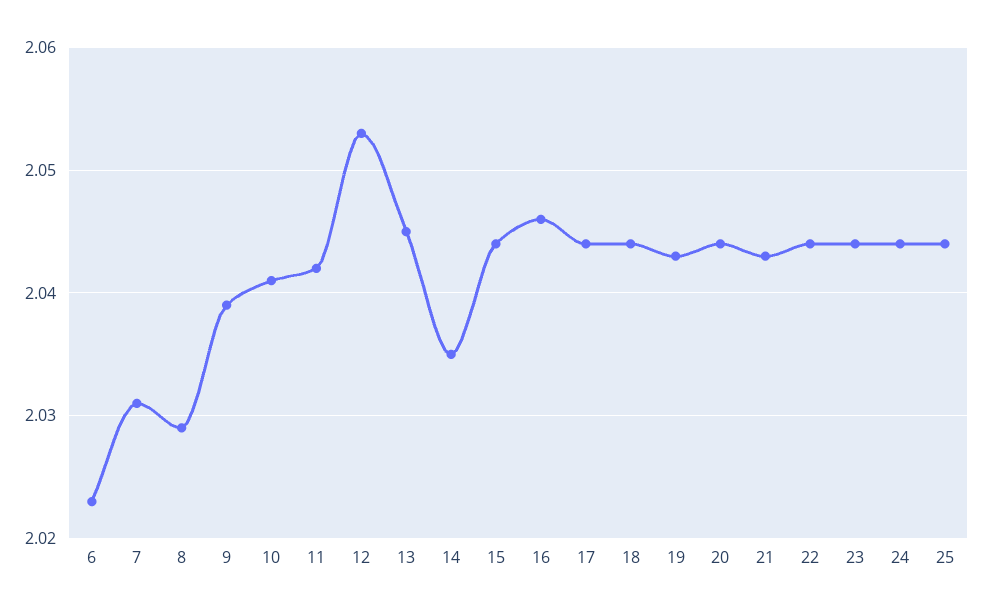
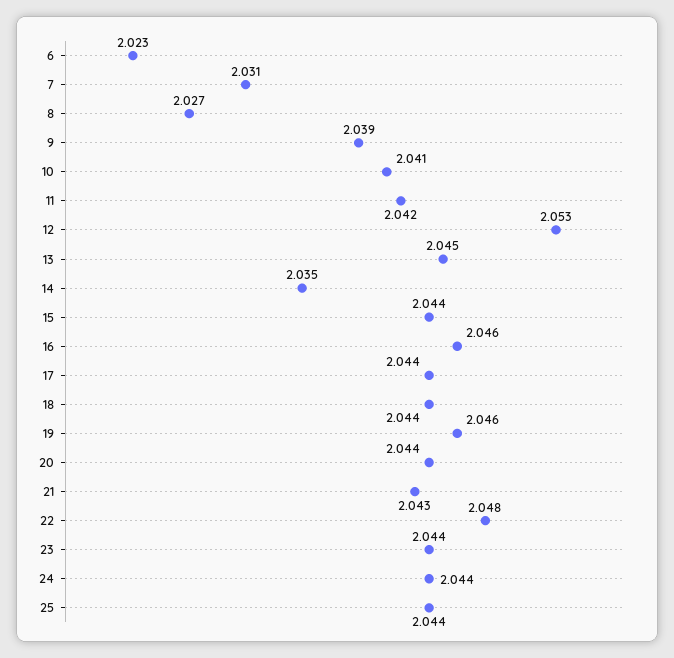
8: 2.029 -> 2.027
19: 2.043 -> 2.046
22: 2.044 -> 2.048

